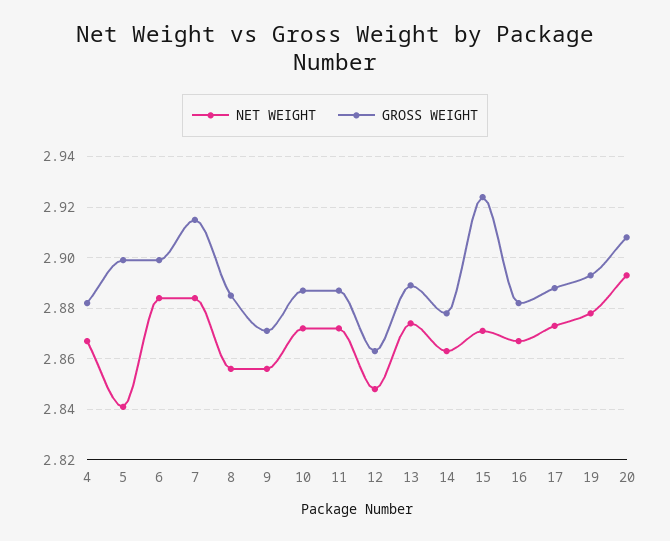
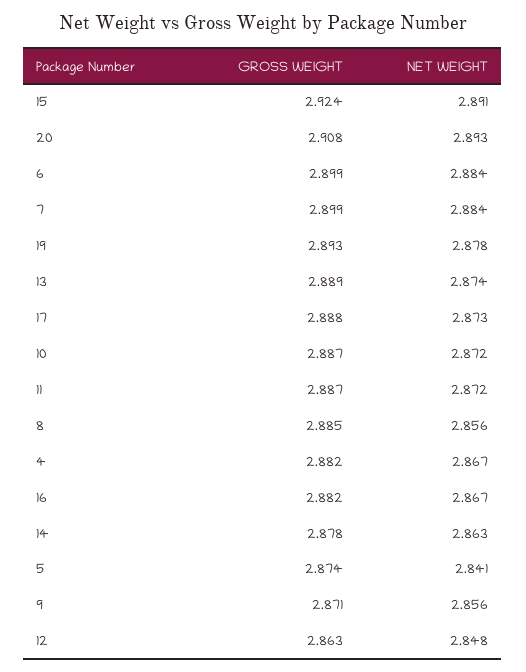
GROSS WEIGHT, 5: 2.9 -> 2.874
GROSS WEIGHT, 7: 2.915 -> 2.899
NET WEIGHT, 15: 2.87 -> 2.891

